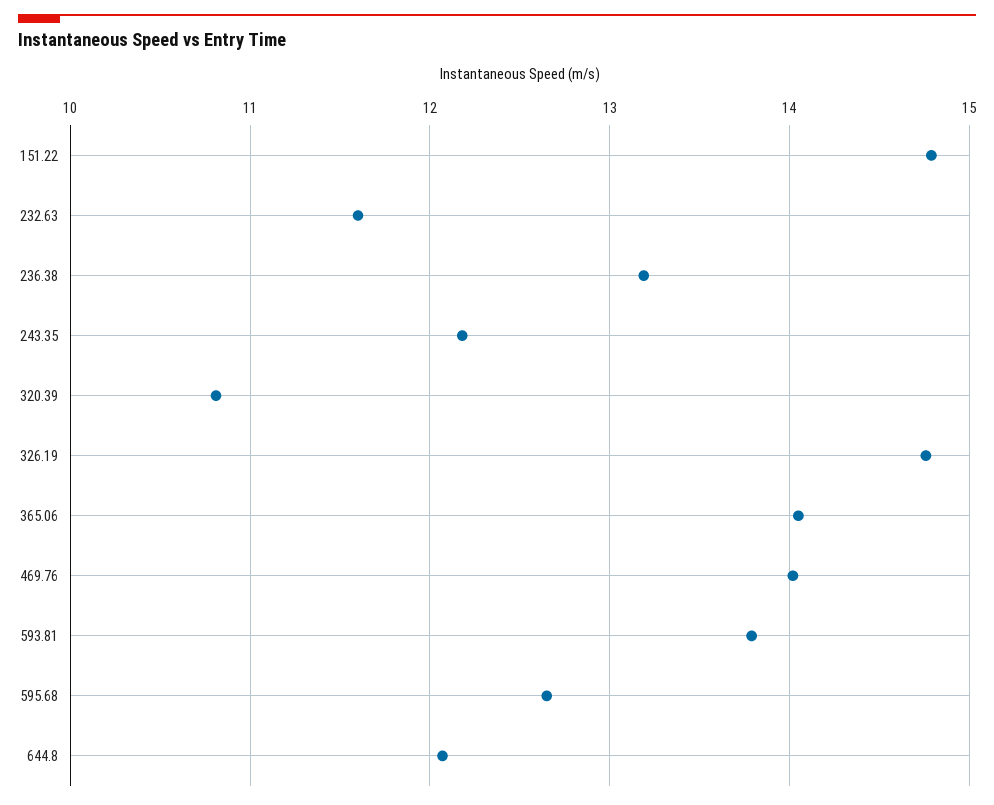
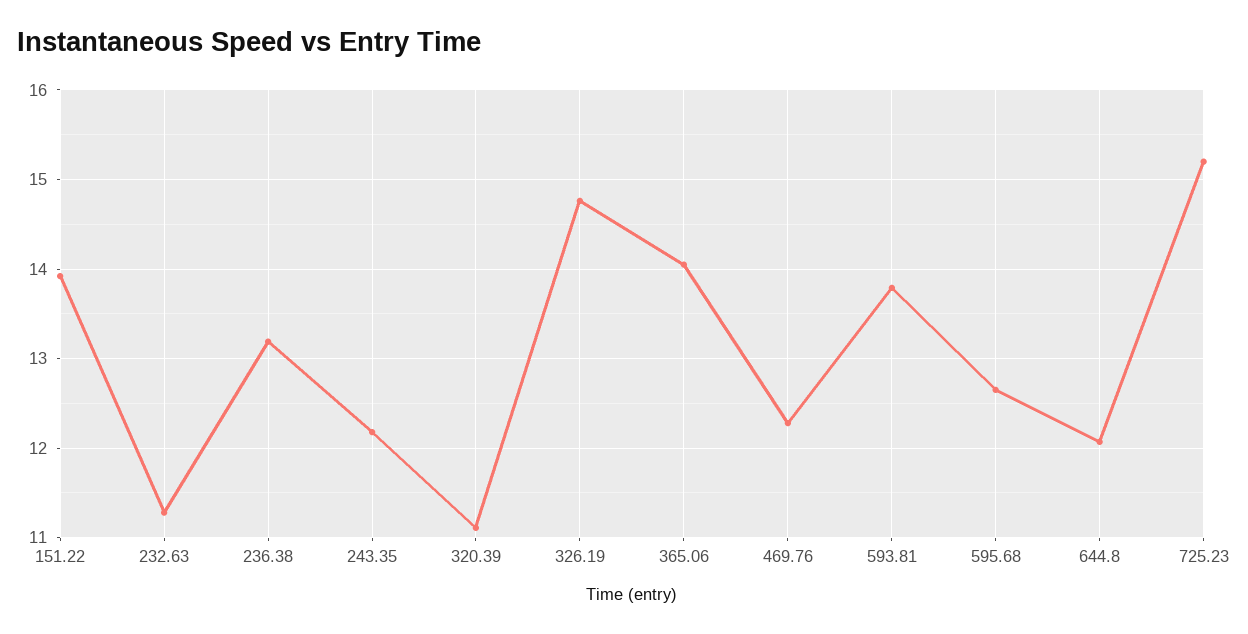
151.22: 14.8 -> 13.9
232.63: 11.6 -> 11.3
320.39: 10.8 -> 11.1
469.76: 14 -> 12.3
725.23: none -> 15.2

